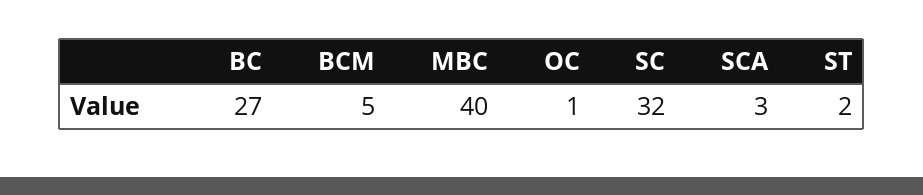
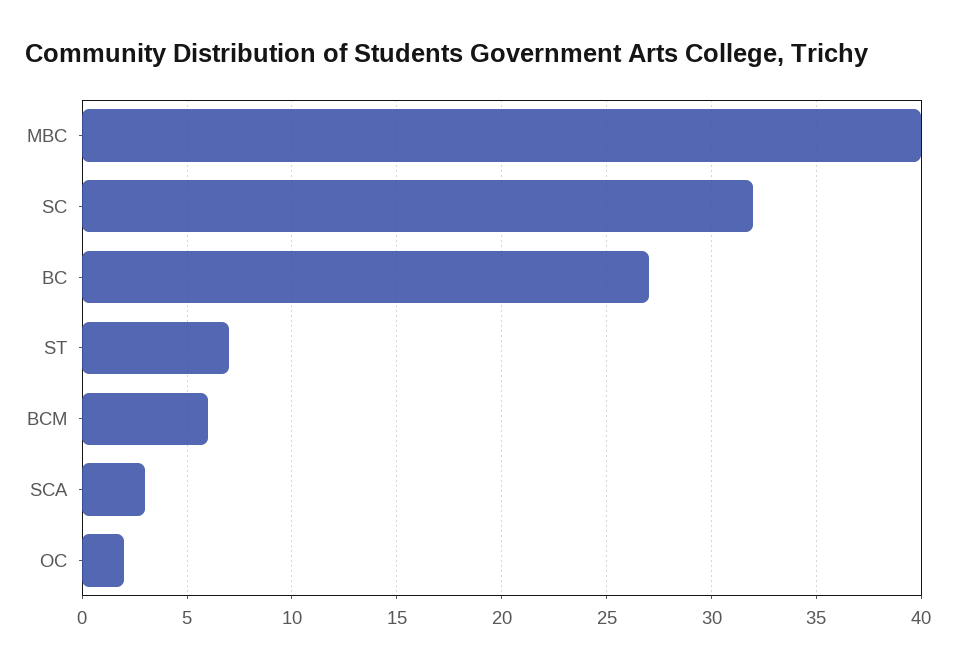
BCM: 5 -> 6
OC: 1 -> 2
ST: 2 -> 7

